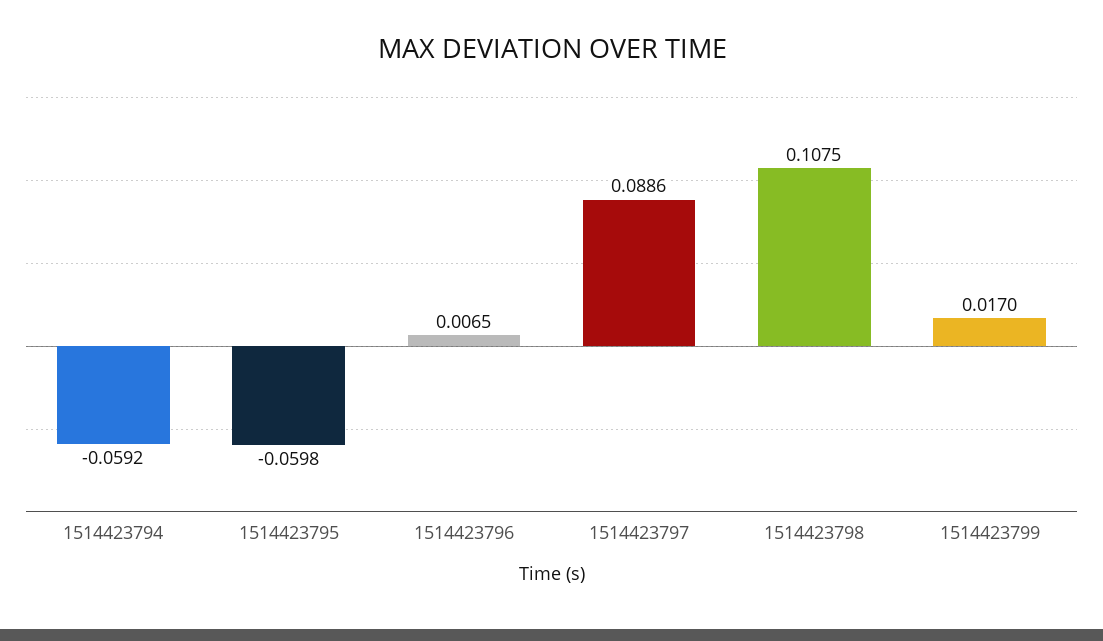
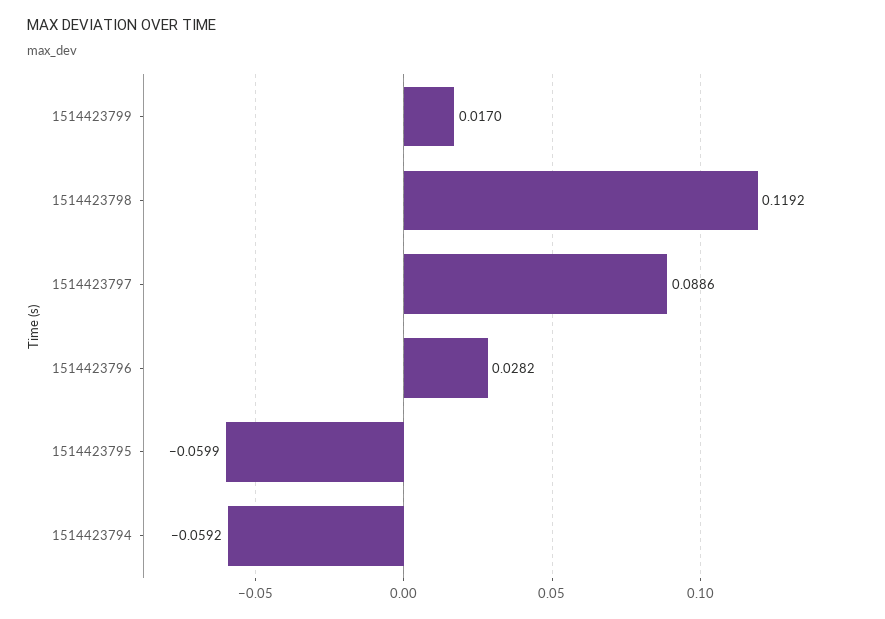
1514423795: -0.0598 -> -0.0599
1514423796: 0.0065 -> 0.0282
1514423798: 0.1075 -> 0.1192

